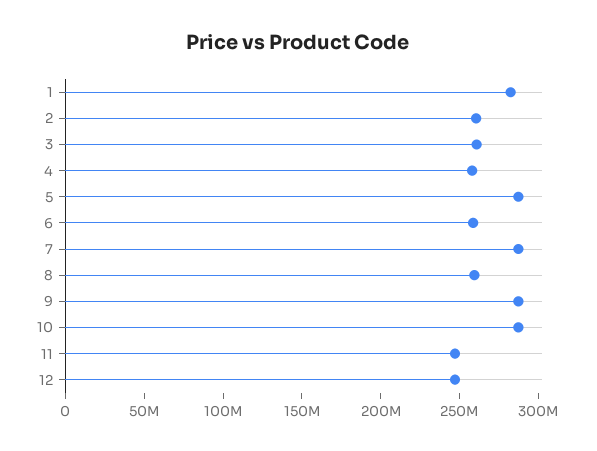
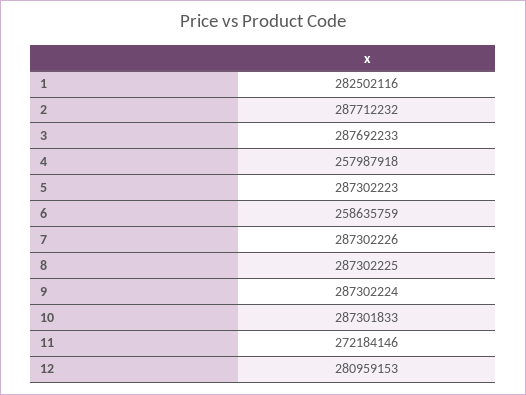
2: 260000000 -> 287712232
3: 260000000 -> 287692233
8: 260000000 -> 287302225
11: 250000000 -> 272184146
12: 250000000 -> 280959153

